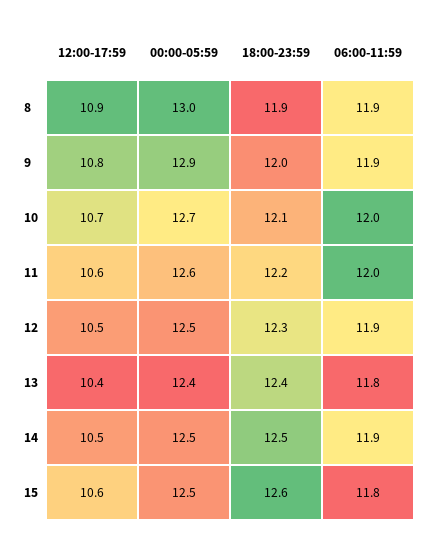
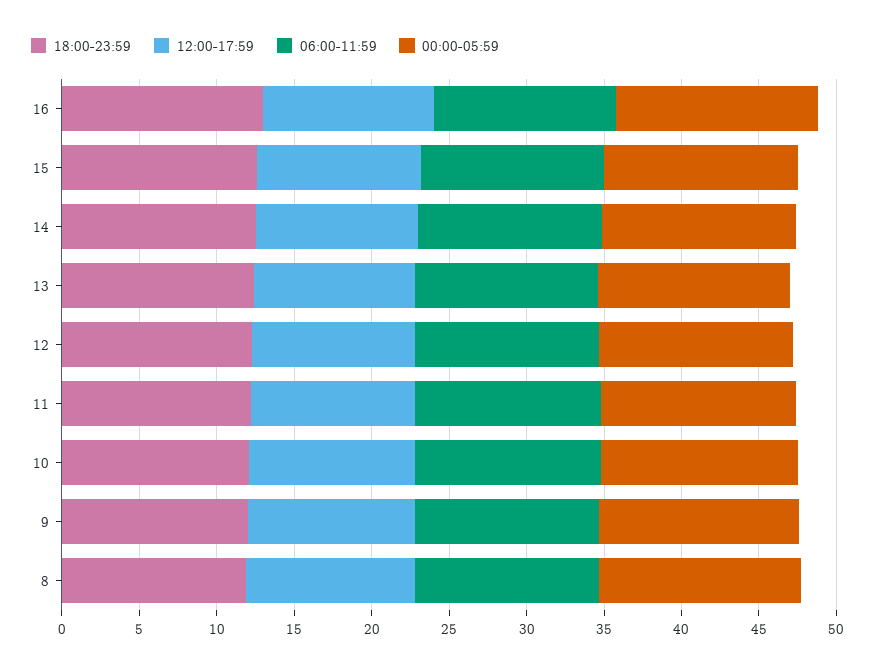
18:00-23:59, 16: none -> 13
12:00-17:59, 16: none -> 11
06:00-11:59, 16: none -> 12
00:00-05:59, 16: none -> 13

